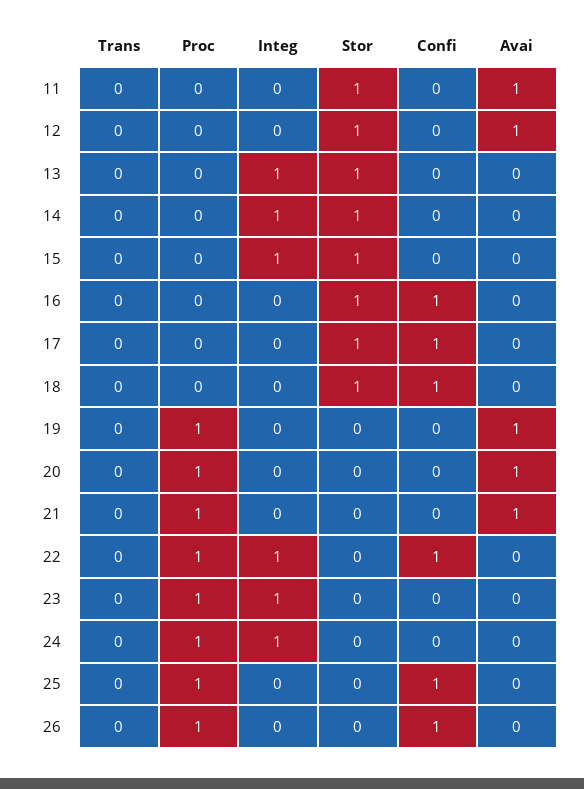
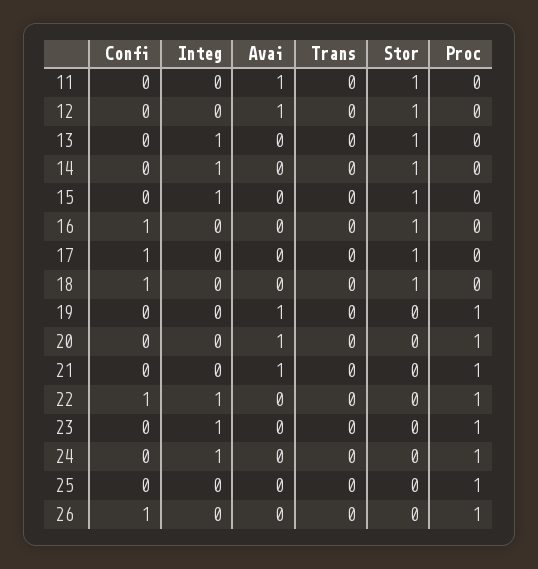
Confi, 25: 1 -> 0

